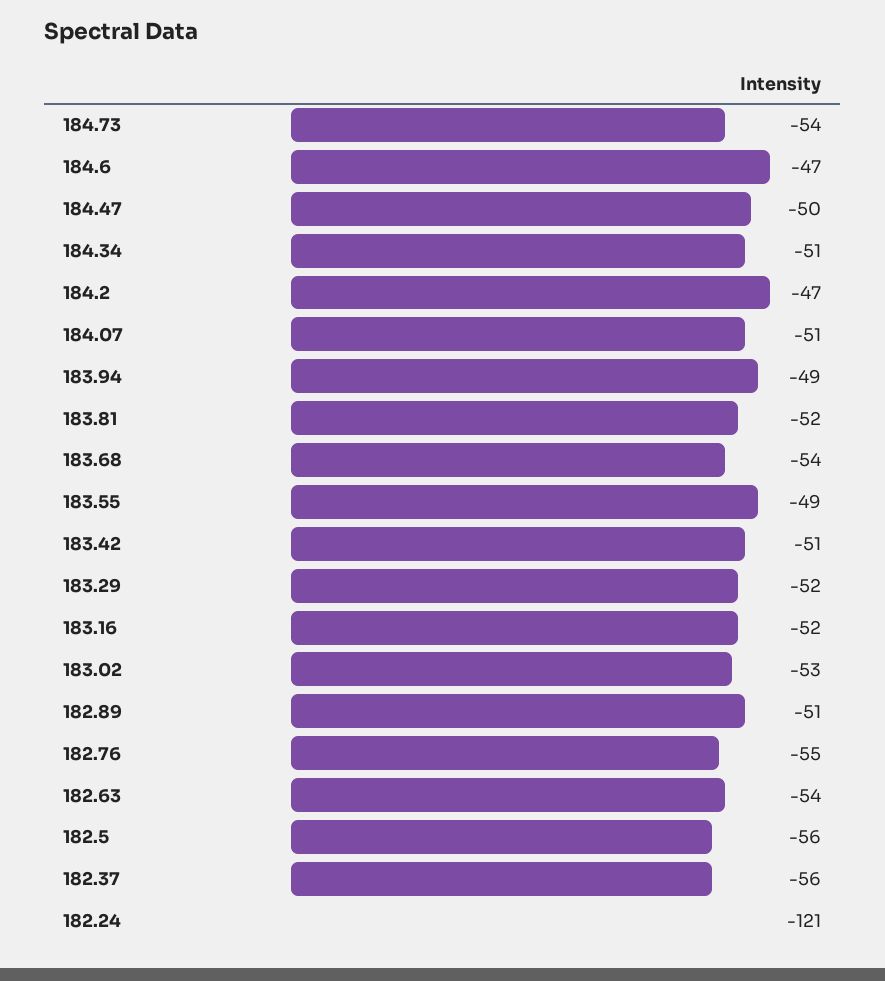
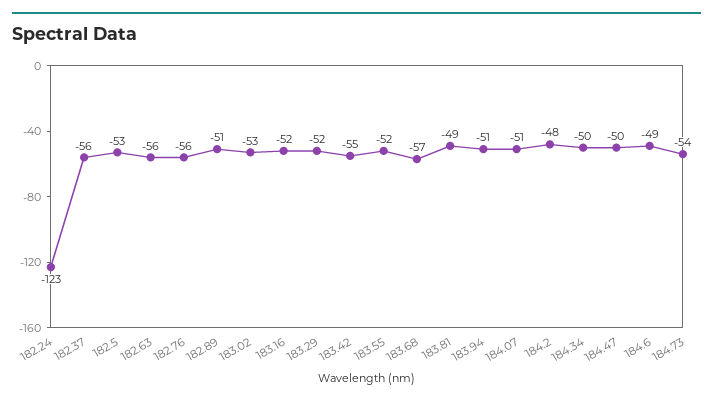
184.6: -47 -> -49
184.34: -51 -> -50
184.2: -47 -> -48
183.94: -49 -> -51
183.81: -52 -> -49
183.68: -54 -> -57
183.55: -49 -> -52
183.42: -51 -> -55
182.76: -55 -> -56
182.63: -54 -> -56
182.5: -56 -> -53
182.24: -121 -> -123

